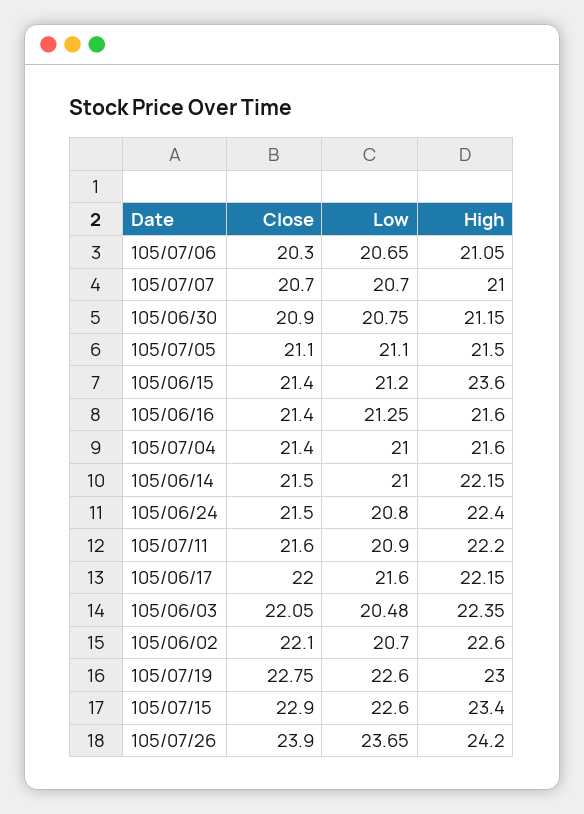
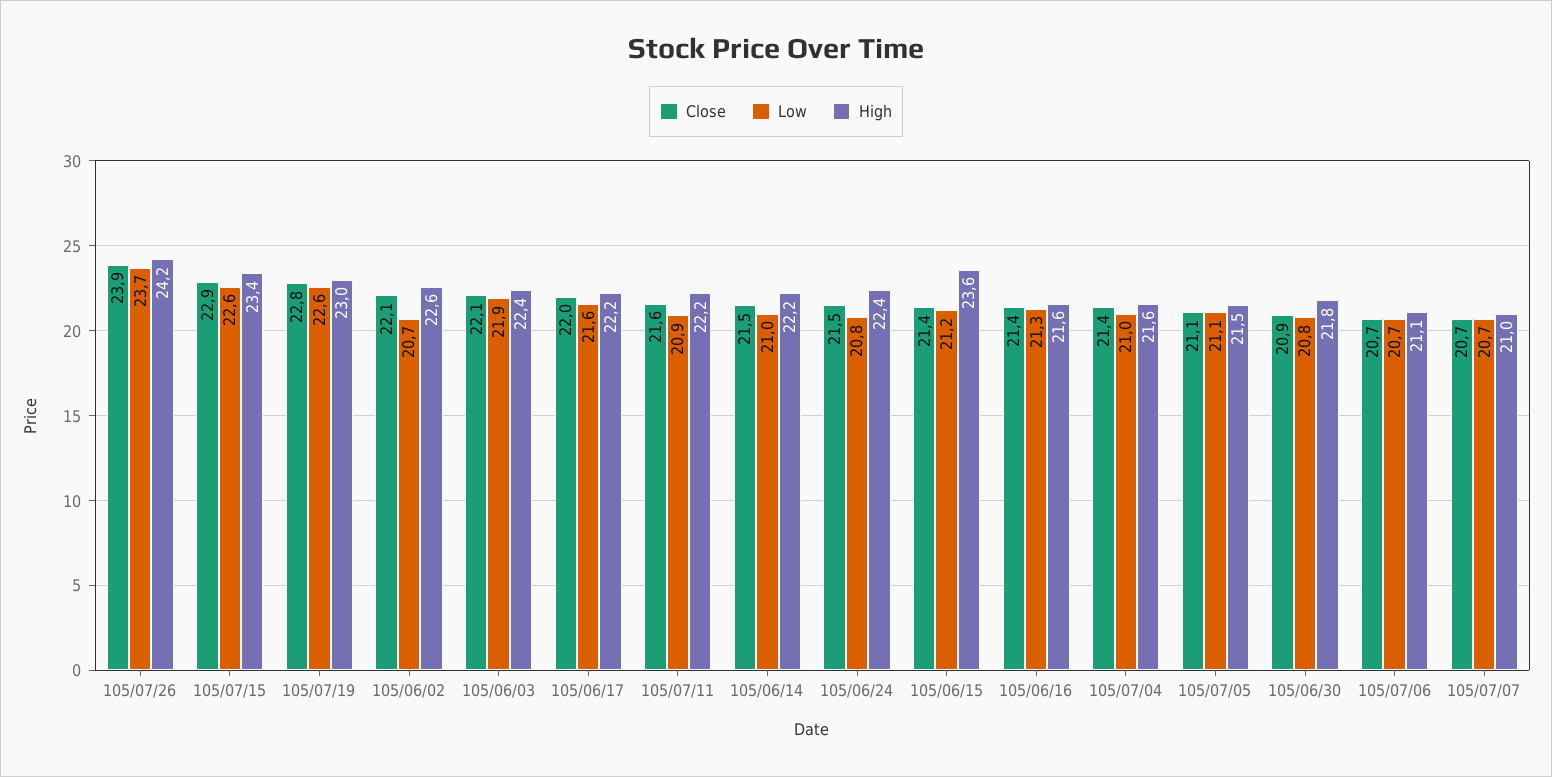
Close, 105/07/06: 20.3 -> 20.7
High, 105/06/30: 21.15 -> 21.8
Low, 105/06/03: 20.48 -> 21.9

